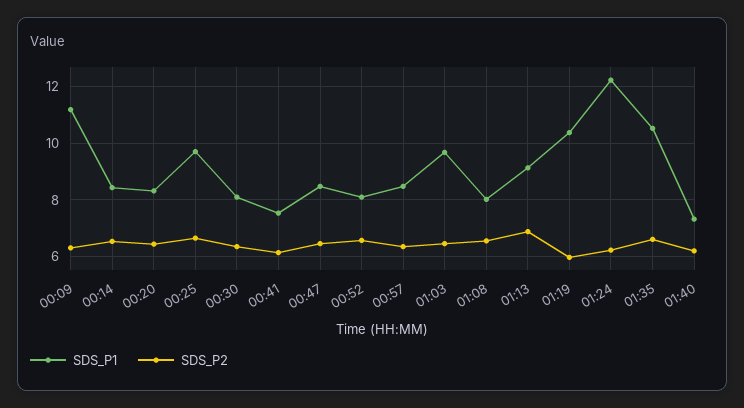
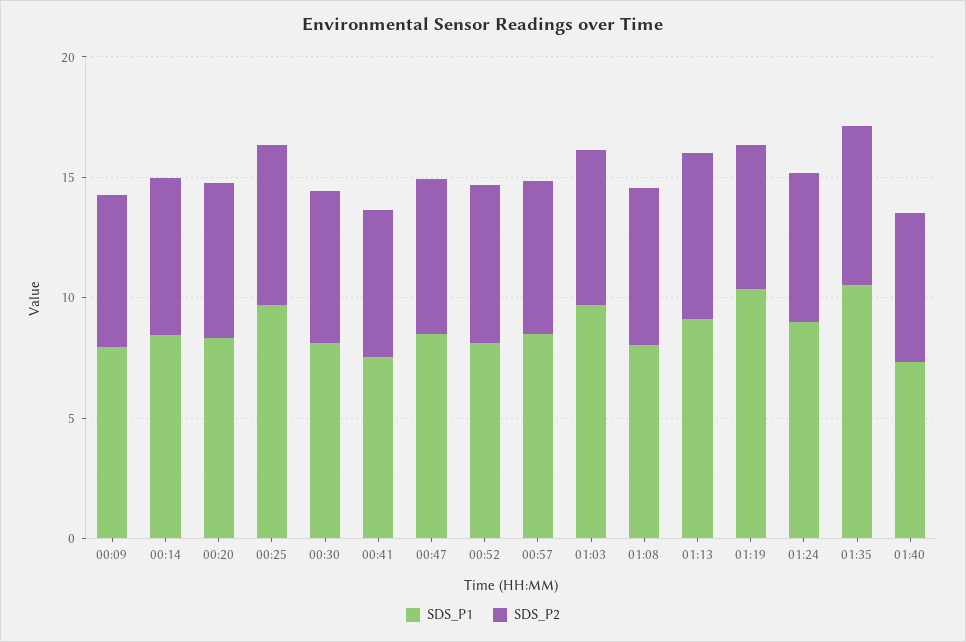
SDS_P1, 00:09: 11.25 -> 8
SDS_P1, 01:24: 12.25 -> 9

